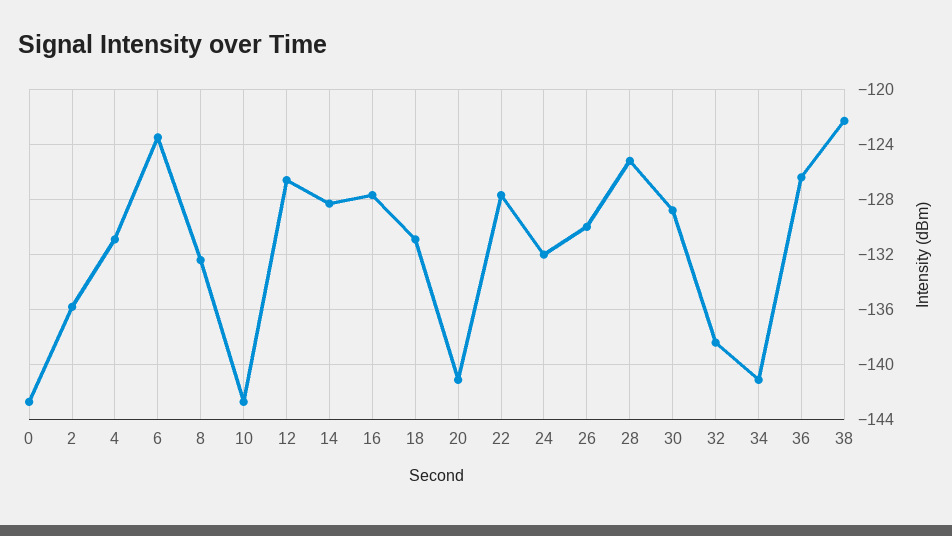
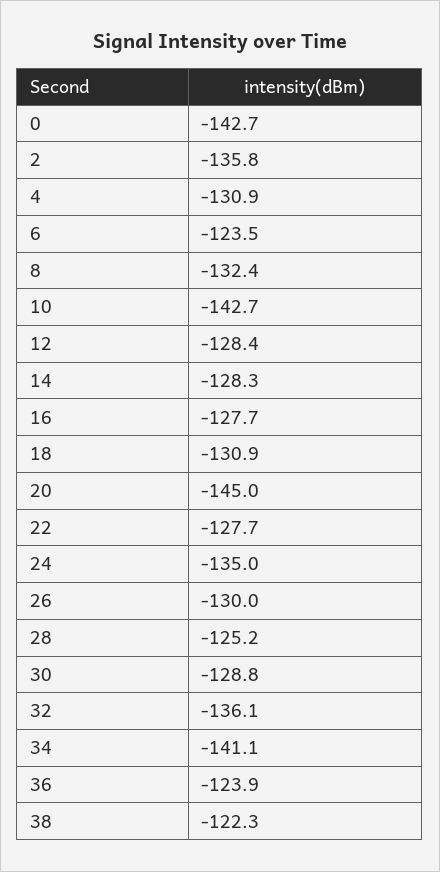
12: -126.5 -> -128.4
20: -141 -> -145
24: -132 -> -135
32: -138.5 -> -136.1
36: -126.5 -> -123.9

